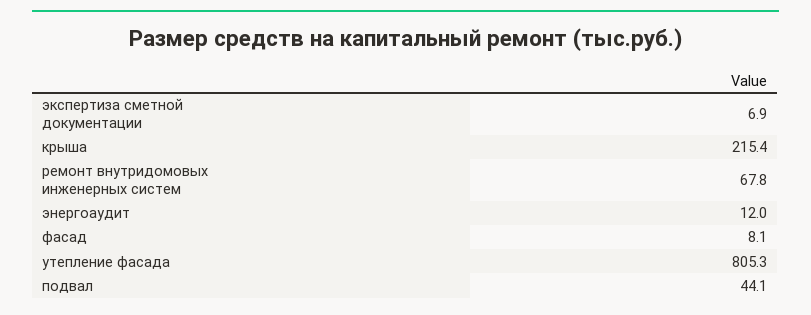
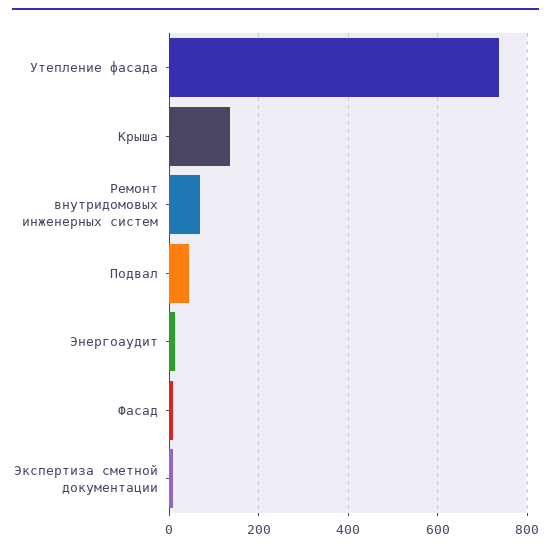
крыша: 215.4 -> 140
утепление фасада: 805.3 -> 740

